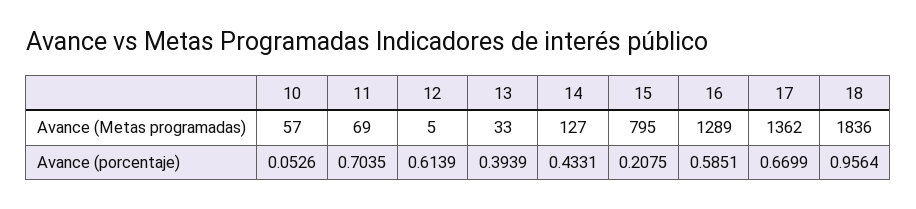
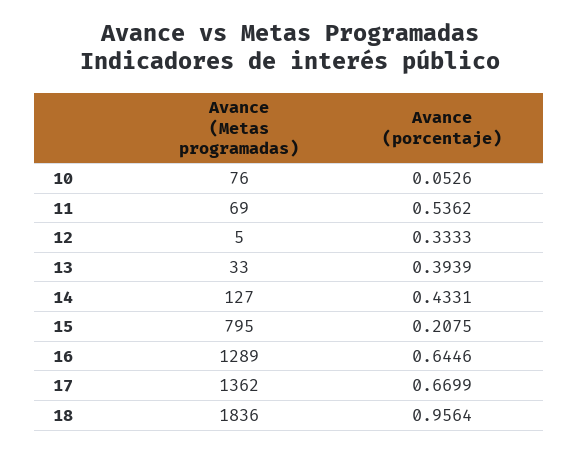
10, Avance (Metas programadas): 57 -> 76
11, Avance (porcentaje): 0.7035 -> 0.5362
12, Avance (porcentaje): 0.6139 -> 0.3333
16, Avance (porcentaje): 0.5851 -> 0.6446

